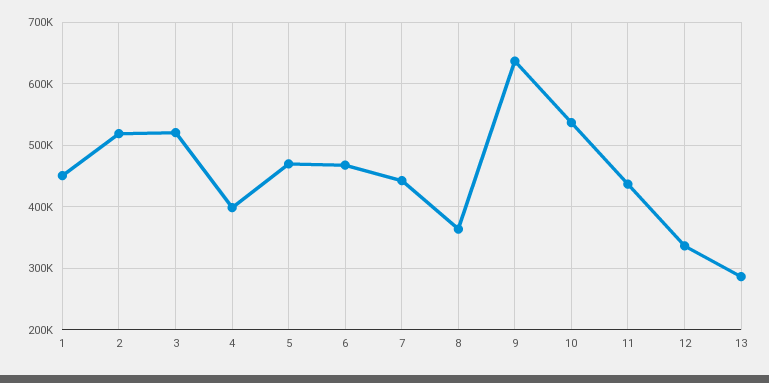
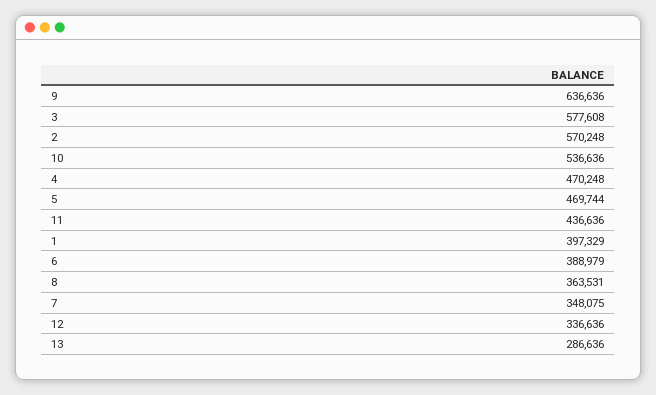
1: 450000 -> 397329
2: 520000 -> 570248
3: 520000 -> 577608
4: 400000 -> 470248
6: 470000 -> 388979
7: 440000 -> 348075

